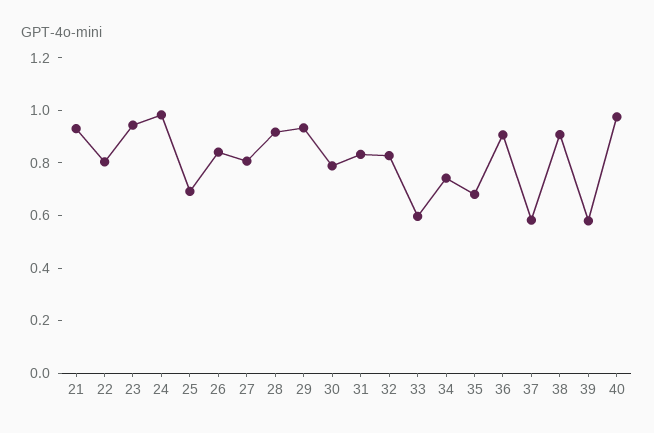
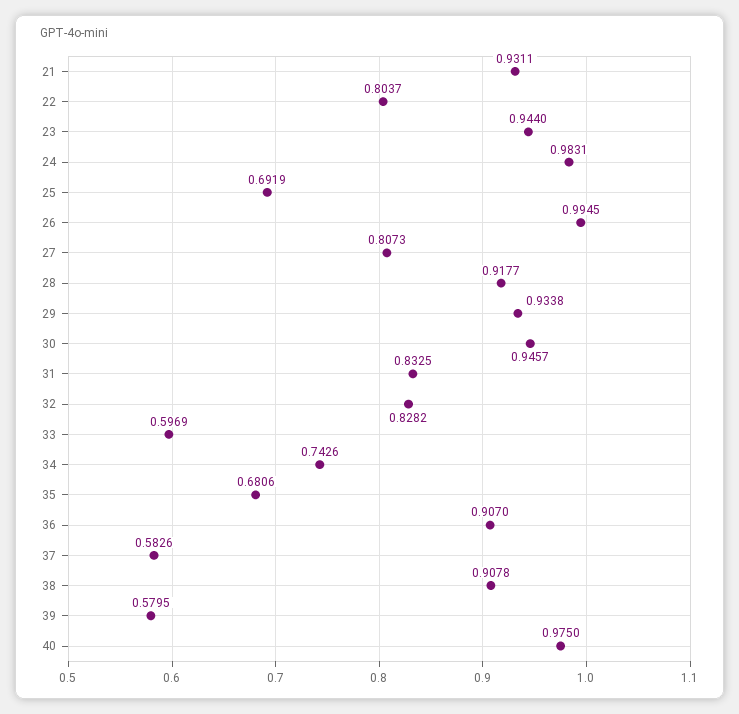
26: 0.85 -> 0.9945
30: 0.8 -> 0.9457

